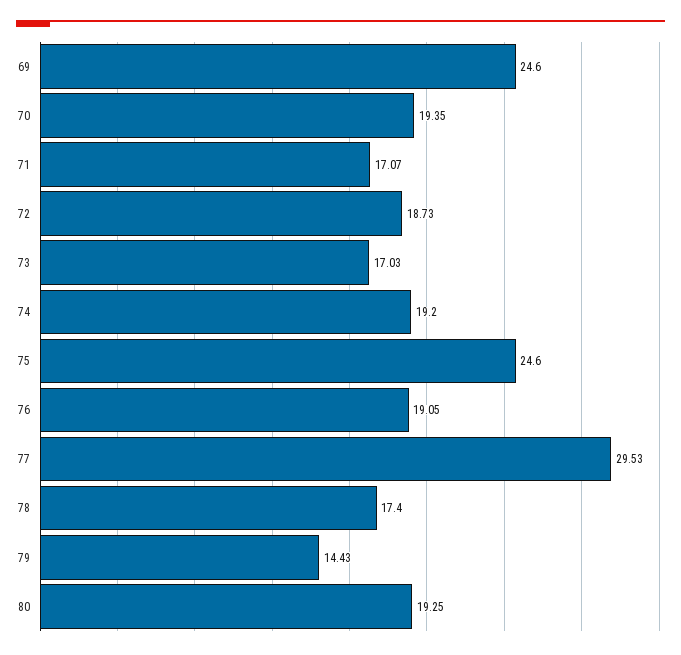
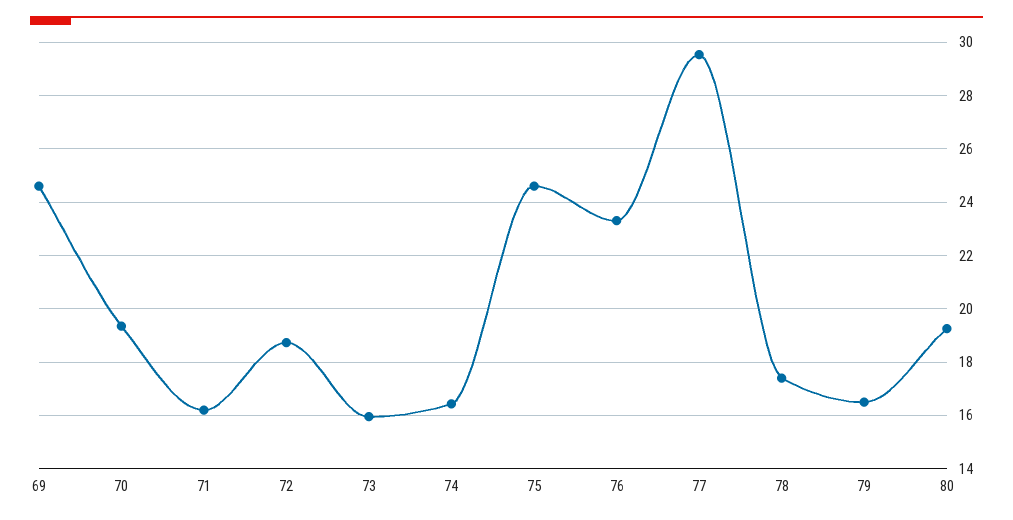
71: 17.07 -> 16.25
73: 17.03 -> 16
74: 19.2 -> 16.5
76: 19.05 -> 23.25
79: 14.43 -> 16.5

